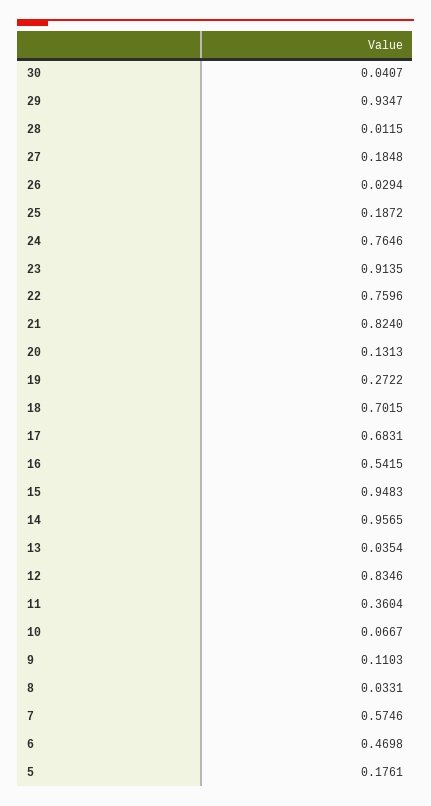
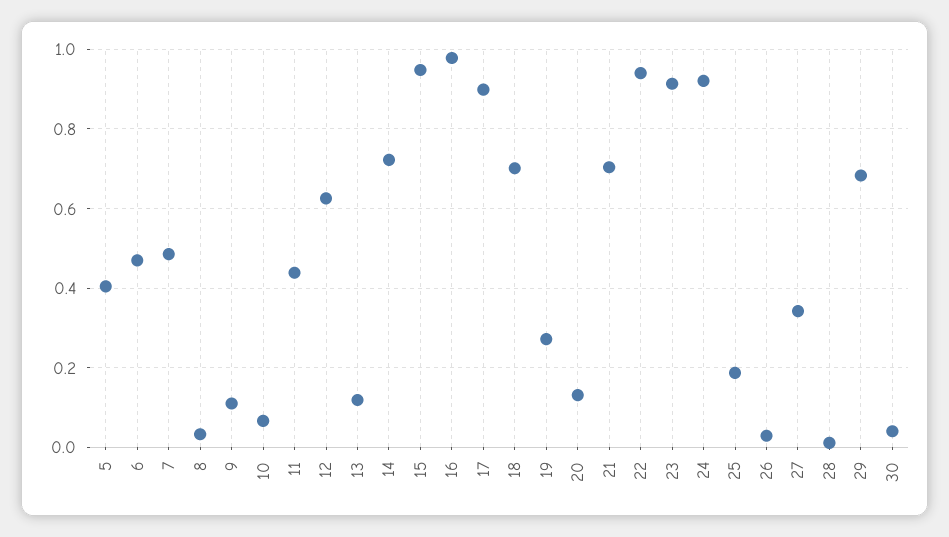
29: 0.9347 -> 0.68
27: 0.1848 -> 0.34
24: 0.7646 -> 0.92
22: 0.7596 -> 0.94
21: 0.824 -> 0.7
17: 0.6831 -> 0.9
16: 0.5415 -> 0.98
14: 0.9565 -> 0.72
13: 0.0354 -> 0.12
12: 0.8346 -> 0.62
11: 0.3604 -> 0.44
7: 0.5746 -> 0.48
5: 0.1761 -> 0.4

